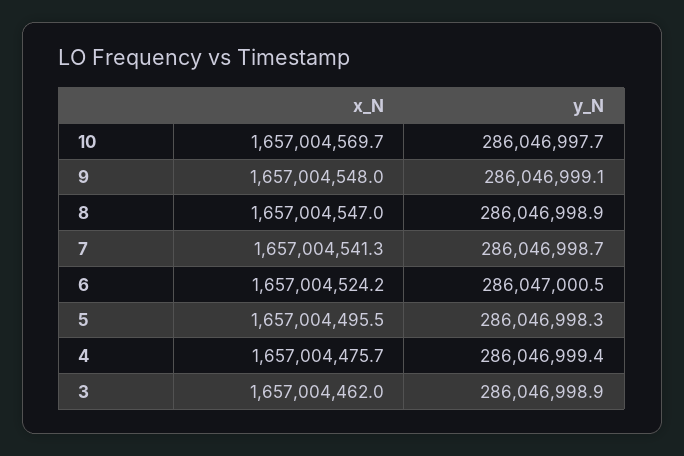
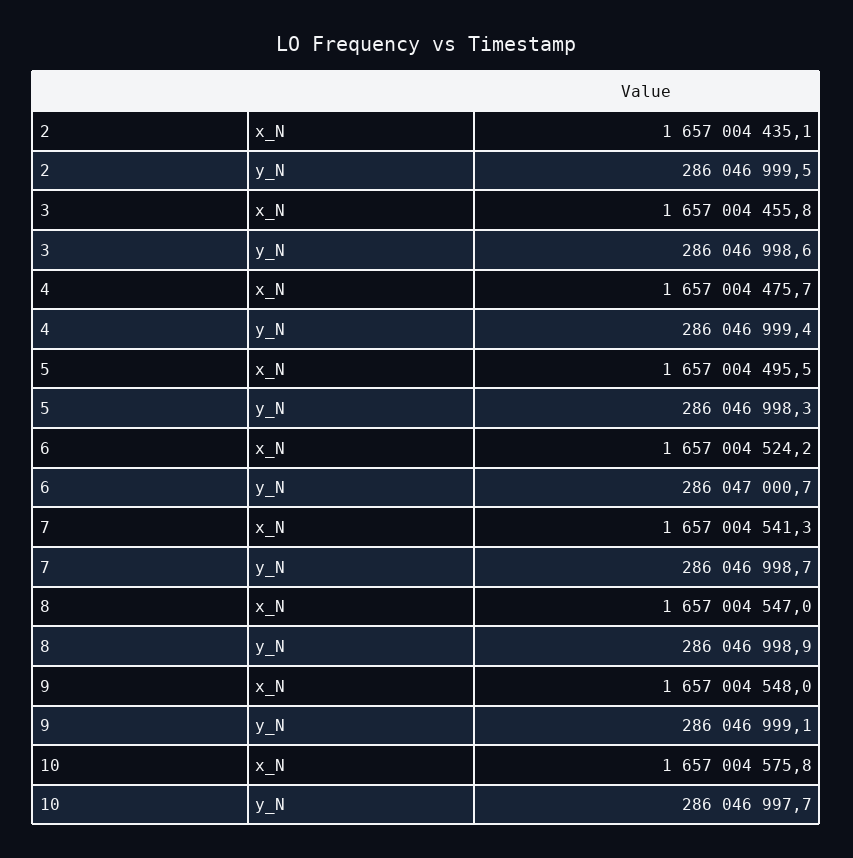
x_N, 10: 1657004569.7 -> 1657004575.8
y_N, 6: 286047000.5 -> 286047000.7
x_N, 3: 1657004462 -> 1657004455.8
y_N, 3: 286046998.9 -> 286046998.6
x_N, 2: none -> 1657004435.1
y_N, 2: none -> 286046999.5

